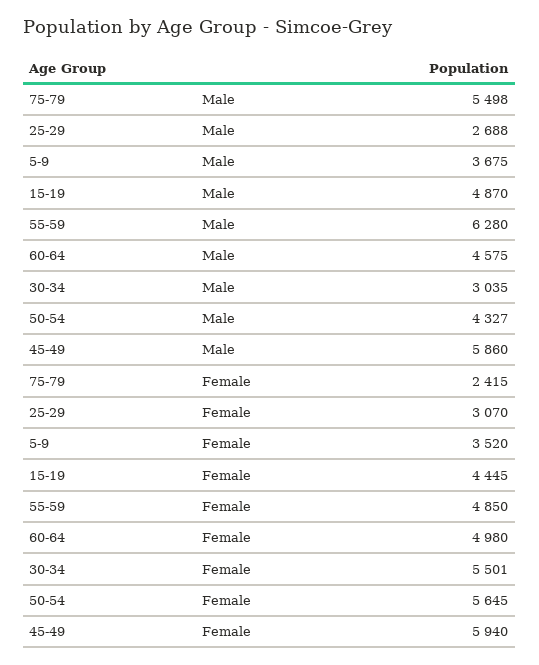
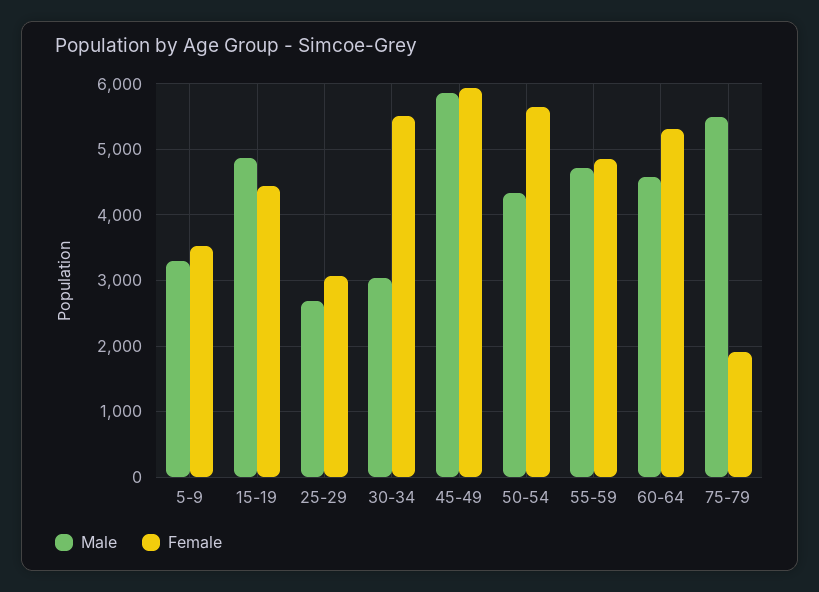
Male, 5-9: 3675 -> 3300
Male, 55-59: 6280 -> 4700
Female, 75-79: 2415 -> 1900
Female, 60-64: 4980 -> 5300

